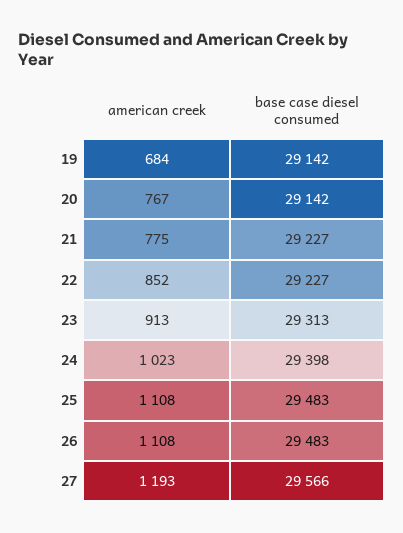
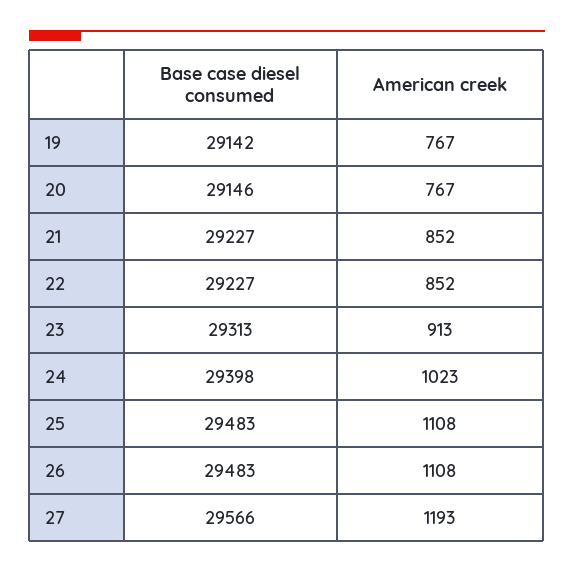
american creek, 19: 684 -> 767
base case diesel consumed, 20: 29142 -> 29146
american creek, 21: 775 -> 852

